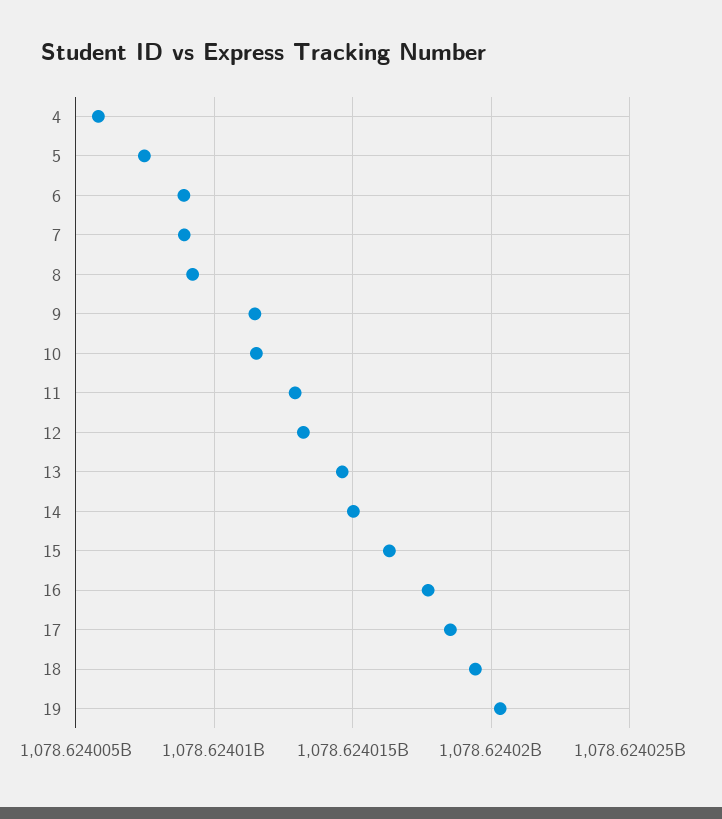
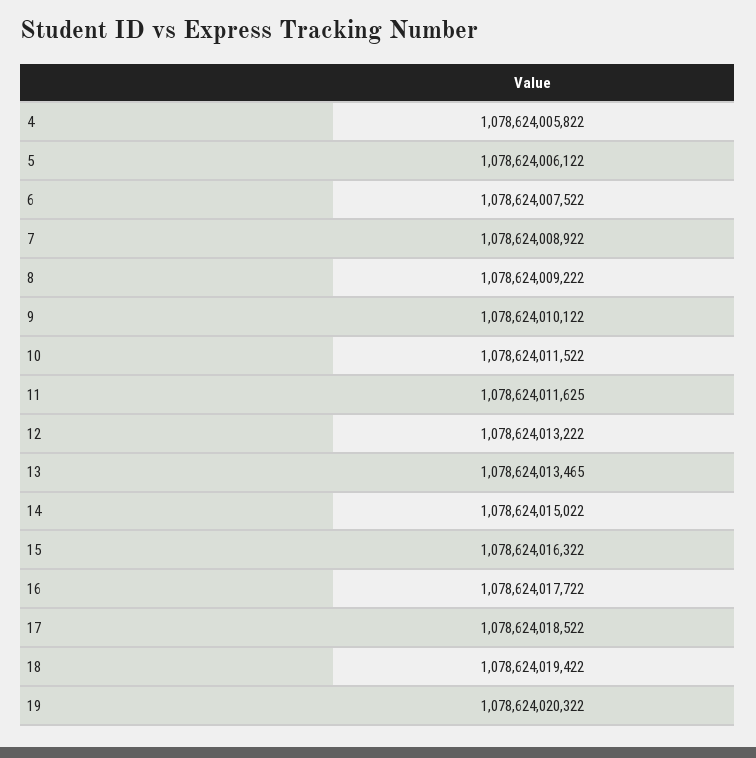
5: 1078624007500 -> 1078624006122
6: 1078624009000 -> 1078624007522
9: 1078624011500 -> 1078624010122
11: 1078624013000 -> 1078624011625
13: 1078624014500 -> 1078624013465

